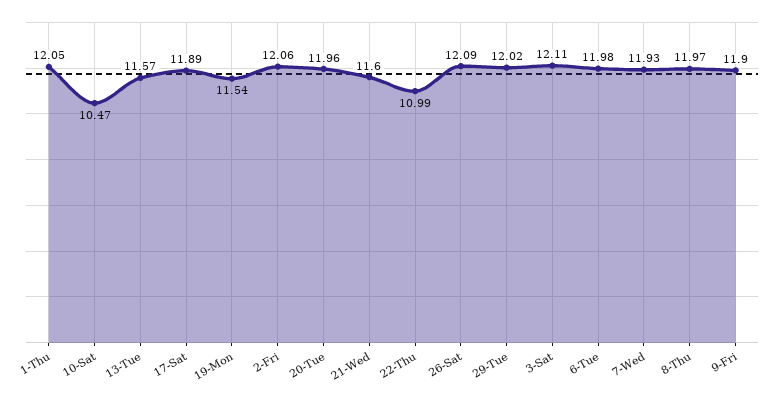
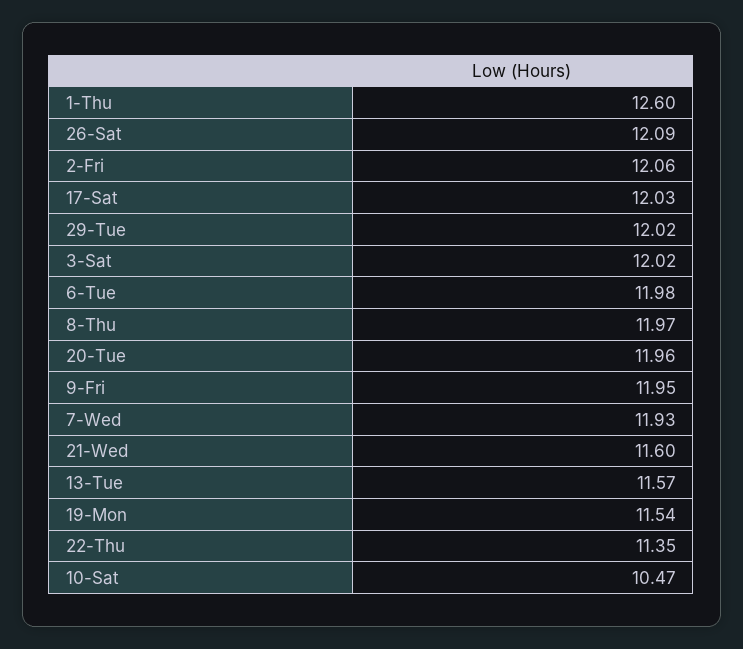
1-Thu: 12.05 -> 12.6
17-Sat: 11.89 -> 12.03
22-Thu: 10.99 -> 11.35
3-Sat: 12.11 -> 12.02
9-Fri: 11.9 -> 11.95

